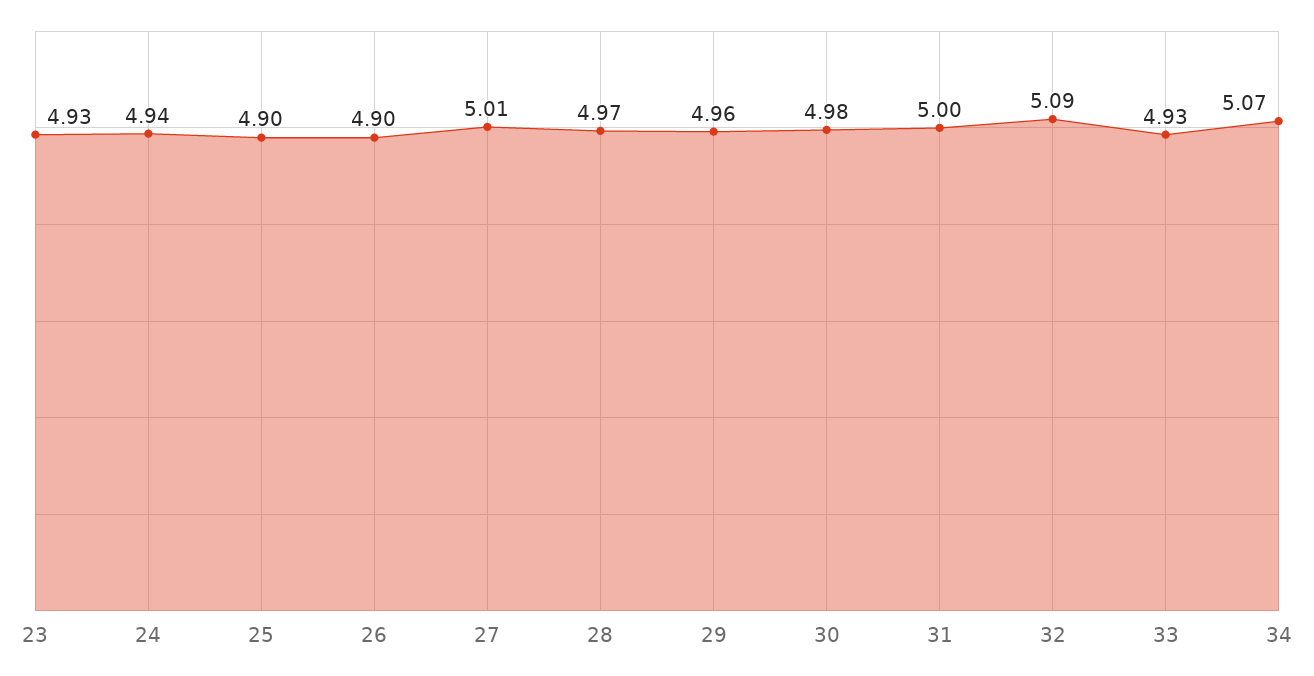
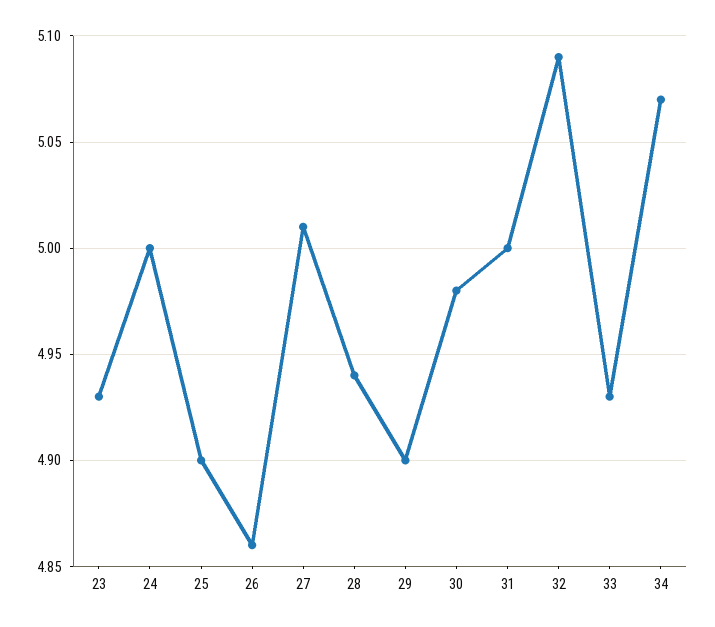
24: 4.94 -> 5
26: 4.9 -> 4.86
28: 4.97 -> 4.94
29: 4.96 -> 4.9

